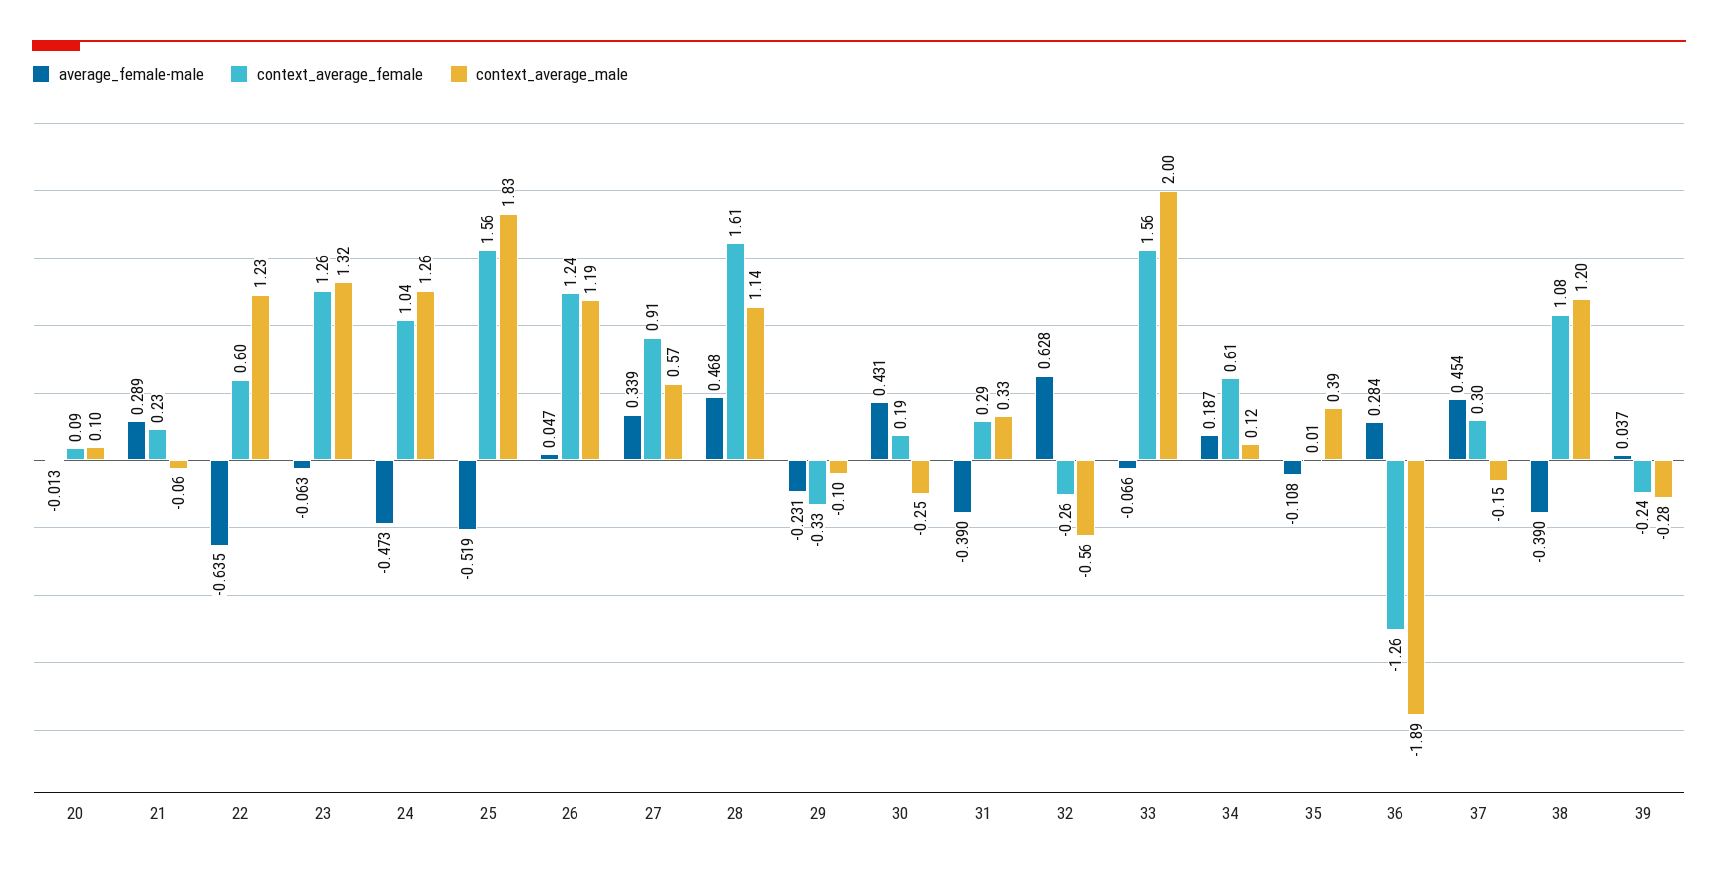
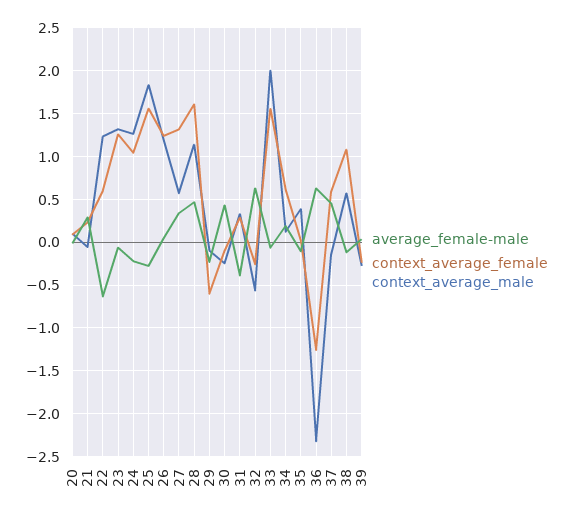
average_female-male, 24: -0.473 -> -0.2
average_female-male, 25: -0.519 -> -0.3
context_average_female, 27: 0.91 -> 1.3
context_average_female, 29: -0.33 -> -0.6
context_average_female, 30: 0.19 -> -0.1
average_female-male, 36: 0.284 -> 0.6
context_average_male, 36: -1.89 -> -2.3
context_average_female, 37: 0.3 -> 0.6
average_female-male, 38: -0.39 -> -0.1
context_average_male, 38: 1.2 -> 0.6

